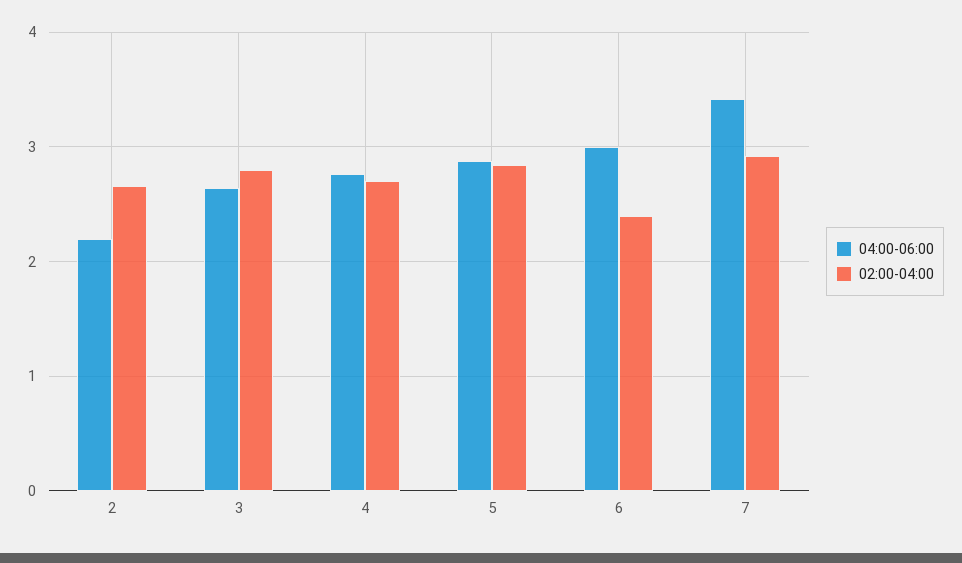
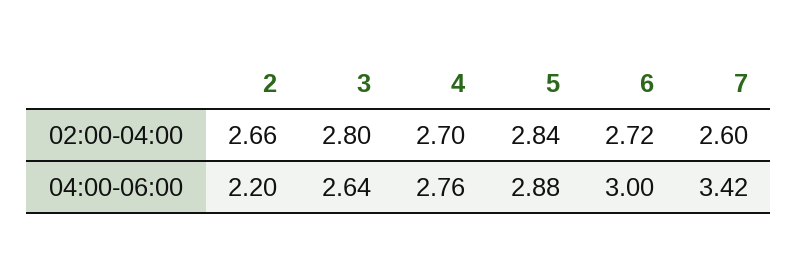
02:00-04:00, 6: 2.4 -> 2.72
02:00-04:00, 7: 2.9 -> 2.6

